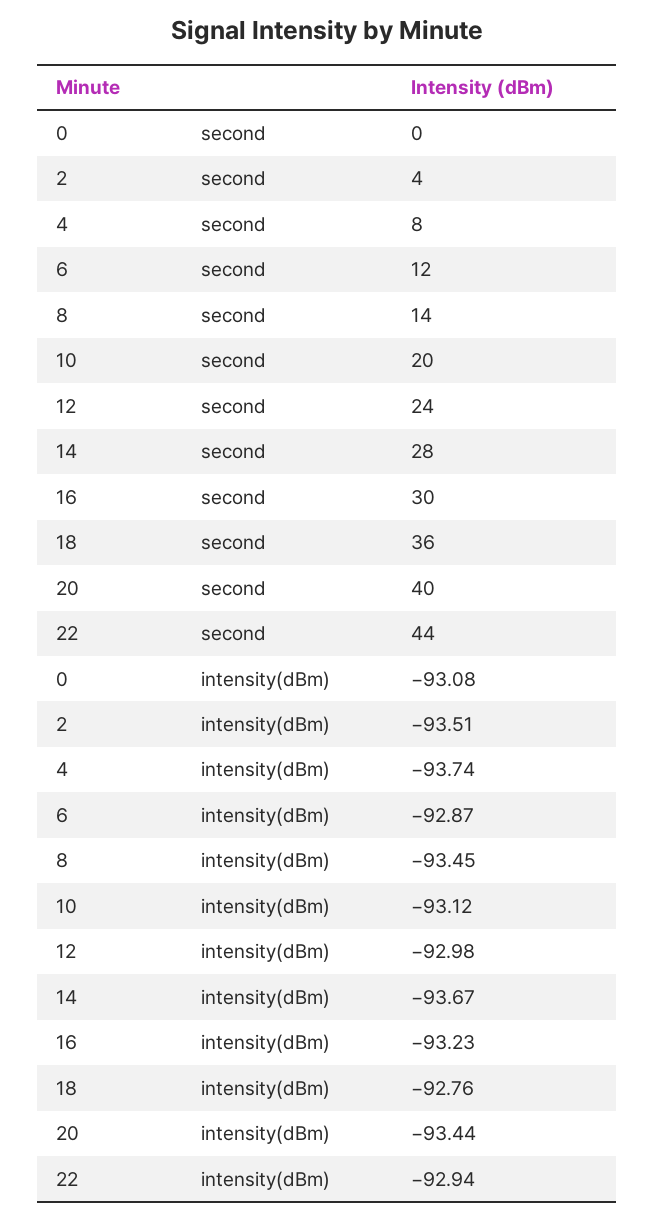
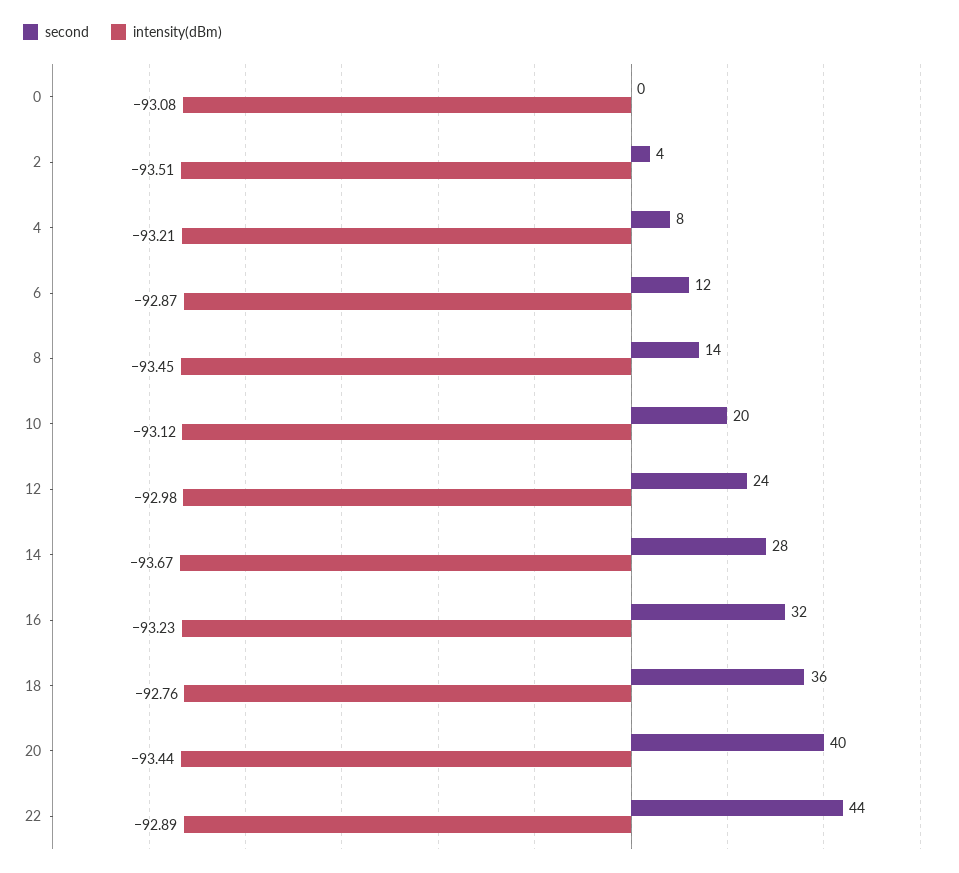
second, 16: 30 -> 32
intensity(dBm), 4: -93.74 -> -93.21
intensity(dBm), 22: -92.94 -> -92.89

